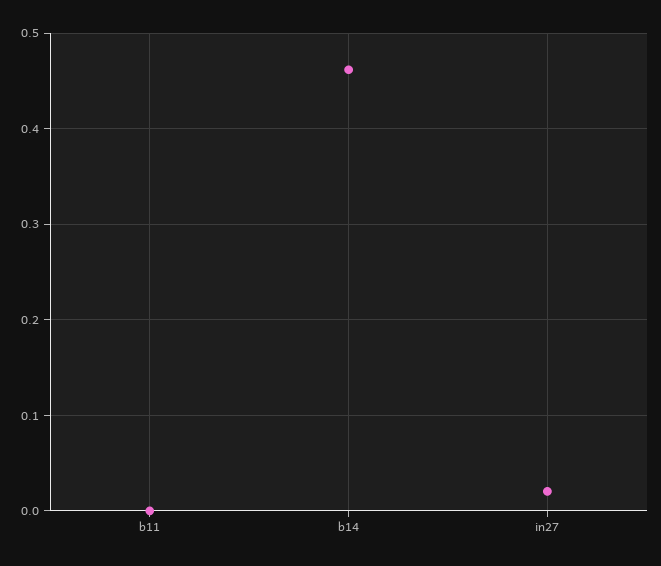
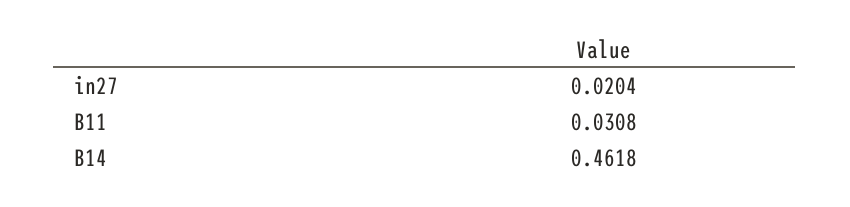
b11: 0 -> 0.0308

